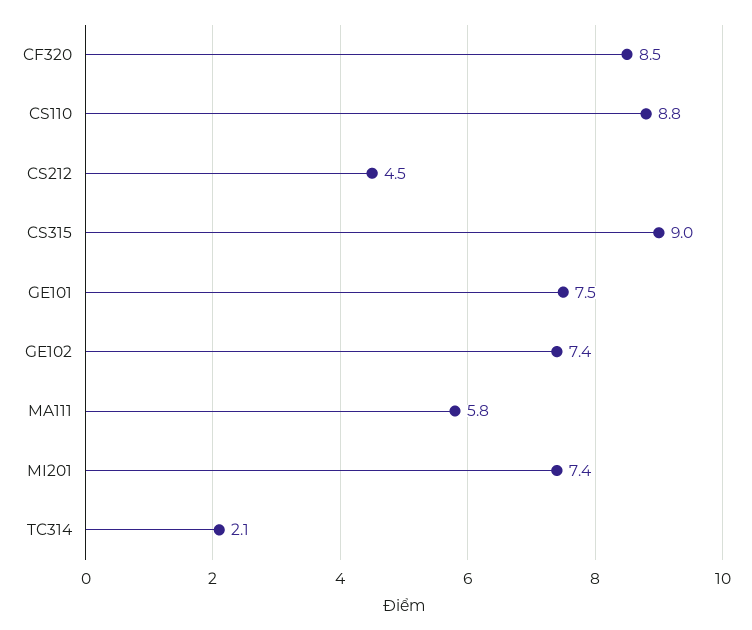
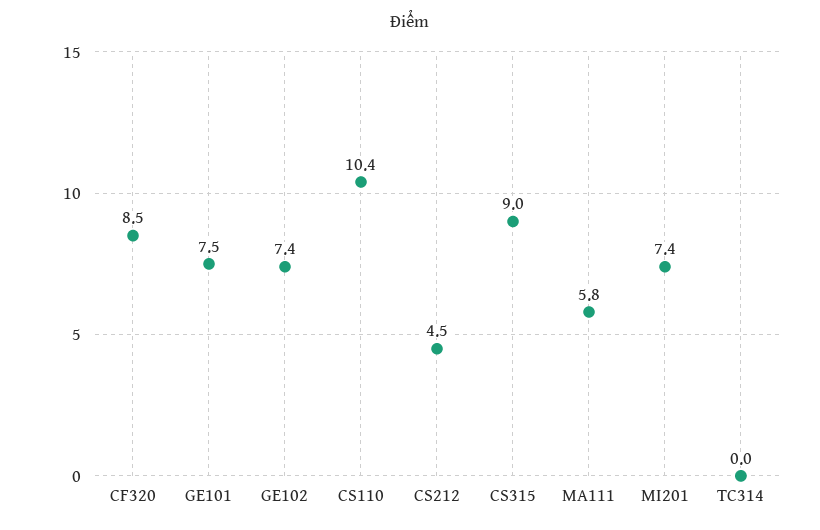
CS110: 8.8 -> 10.4
TC314: 2.1 -> 0

